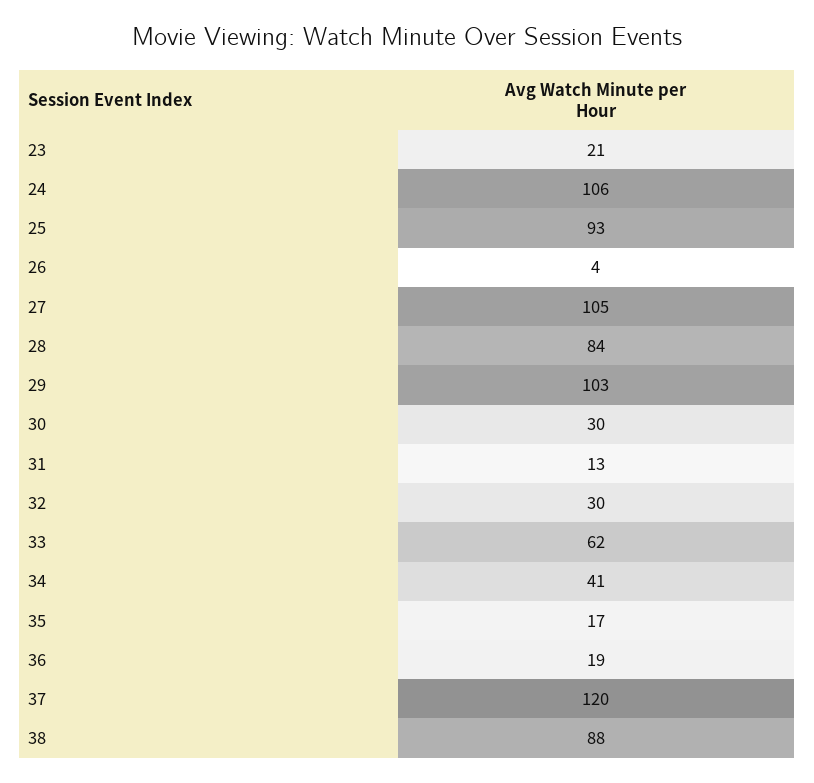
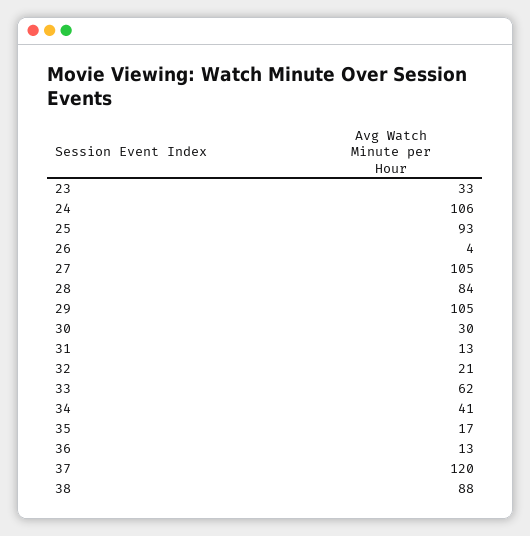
23: 21 -> 33
29: 103 -> 105
32: 30 -> 21
36: 19 -> 13

